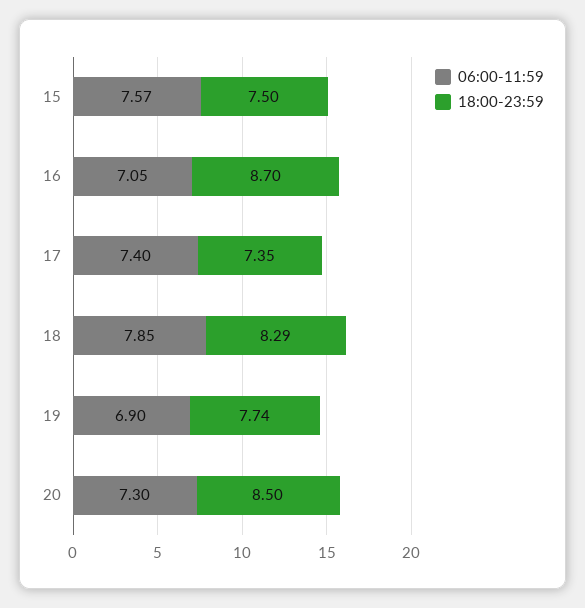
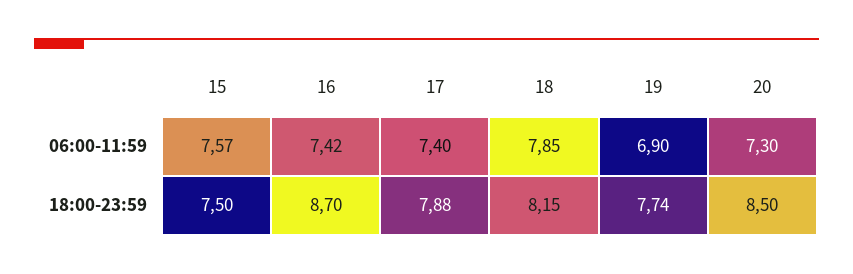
06:00-11:59, 16: 7.05 -> 7.42
18:00-23:59, 17: 7.35 -> 7.88
18:00-23:59, 18: 8.29 -> 8.15

